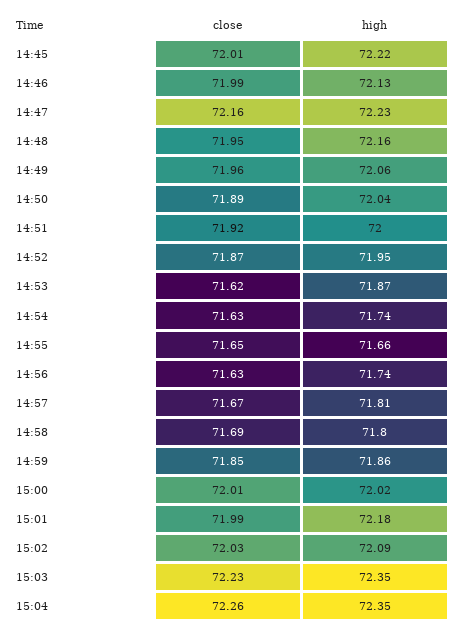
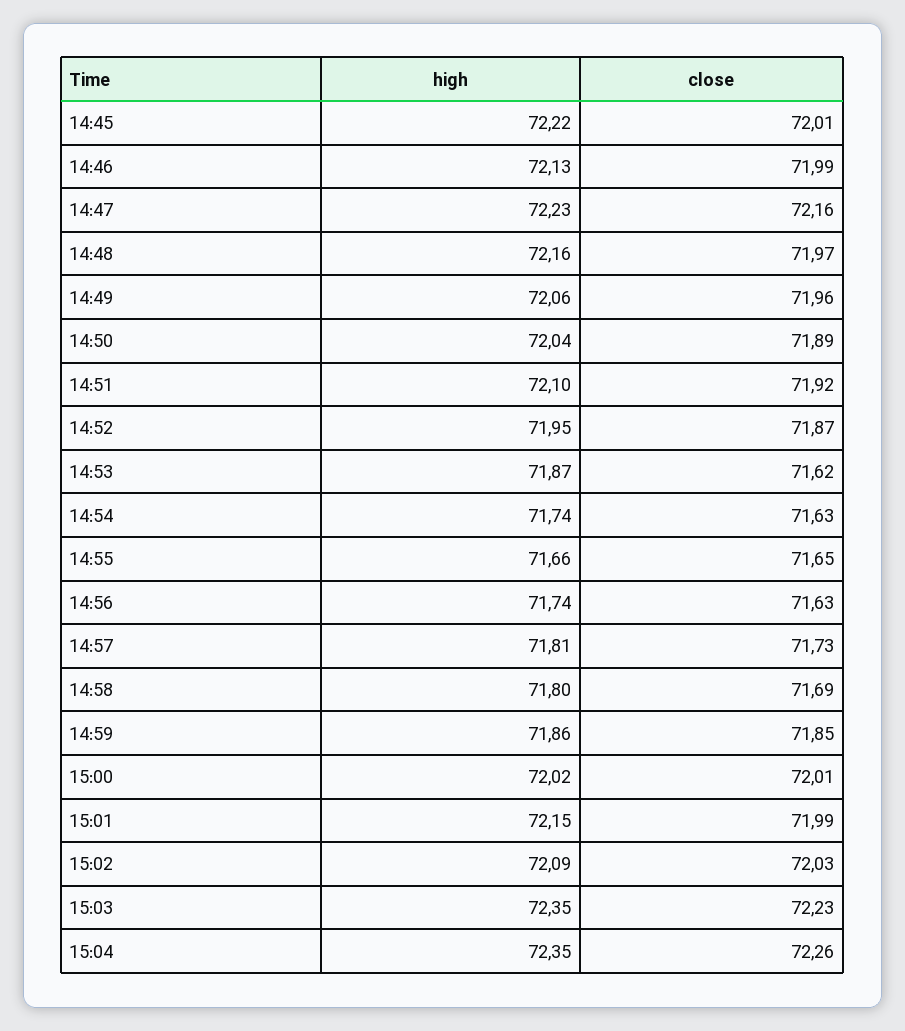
close, 14:48: 71.95 -> 71.97
high, 14:51: 72 -> 72.1
close, 14:57: 71.67 -> 71.73
high, 15:01: 72.18 -> 72.15

